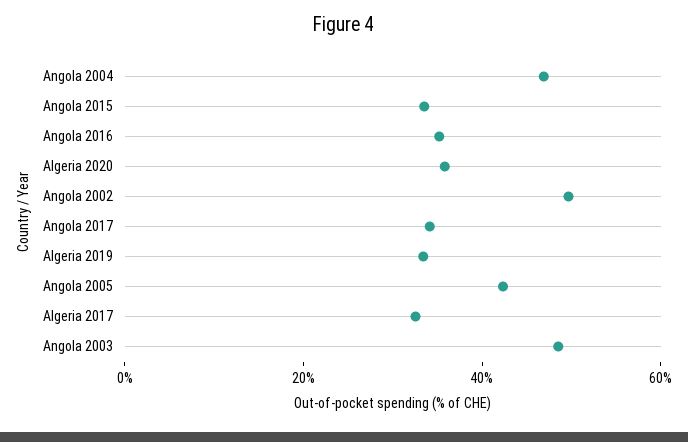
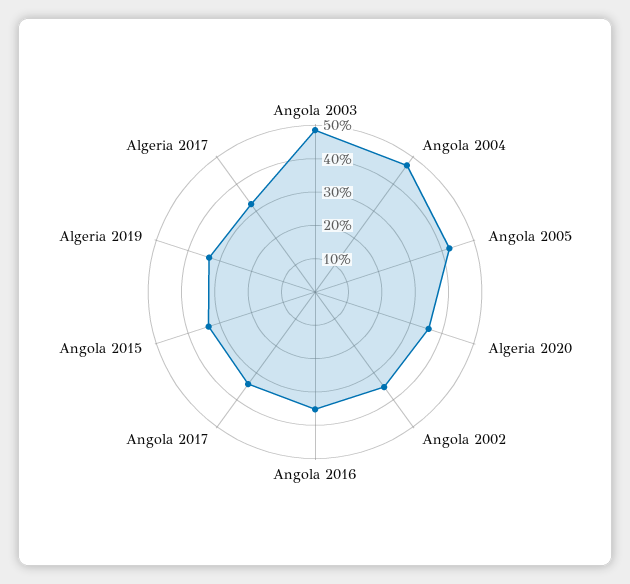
Angola 2002: 50 -> 35

